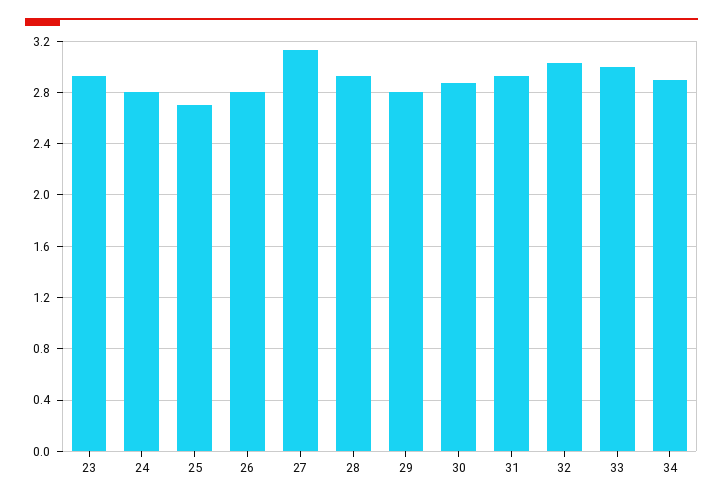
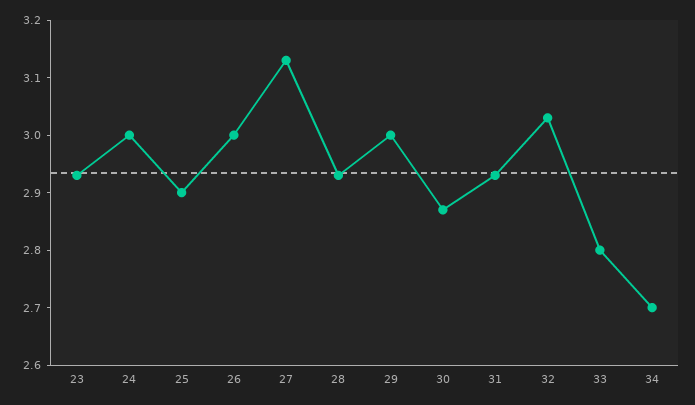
24: 2.8 -> 3
25: 2.7 -> 2.9
26: 2.8 -> 3
29: 2.8 -> 3
33: 3 -> 2.8
34: 2.9 -> 2.7

